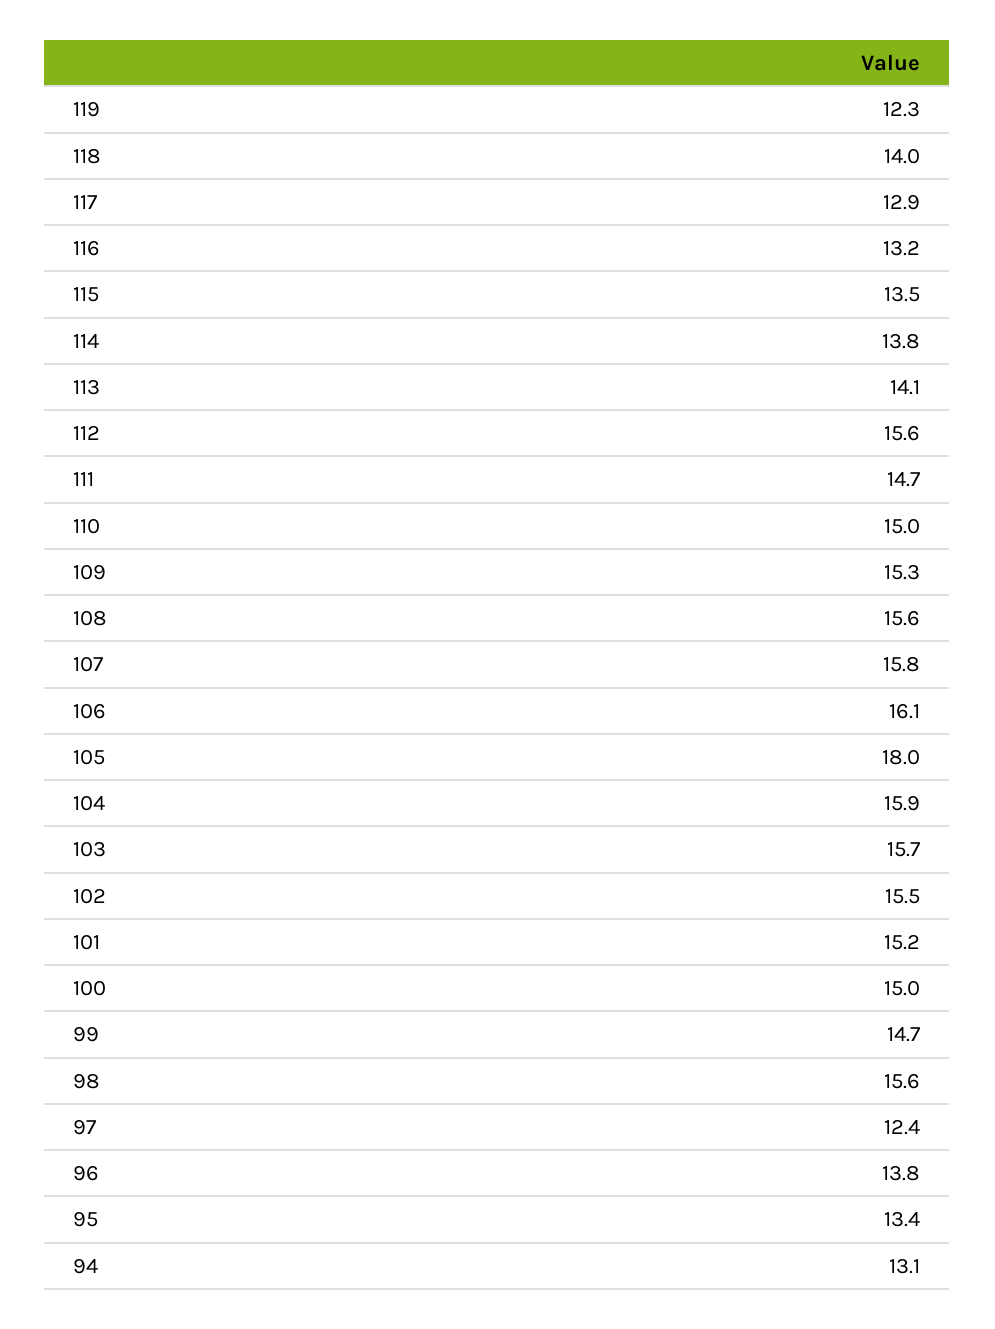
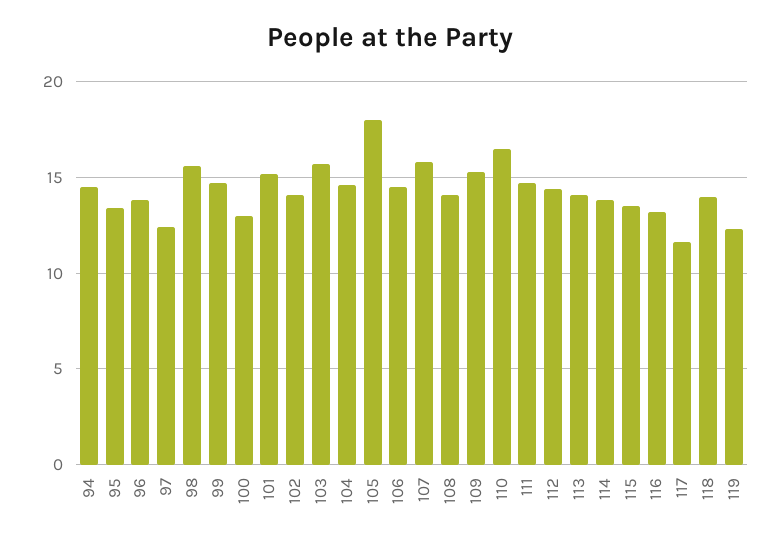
117: 12.9 -> 11.5
112: 15.6 -> 14.5
110: 15 -> 16.5
108: 15.6 -> 14
106: 16.1 -> 14.5
104: 15.9 -> 14.5
102: 15.5 -> 14
100: 15 -> 13
94: 13.1 -> 14.5

